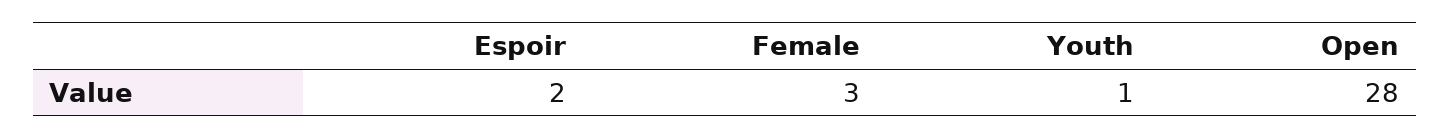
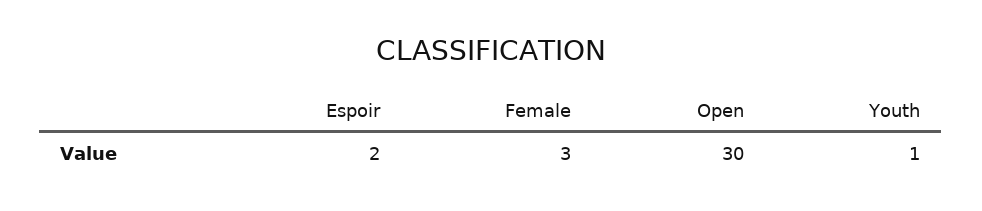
Open: 28 -> 30

